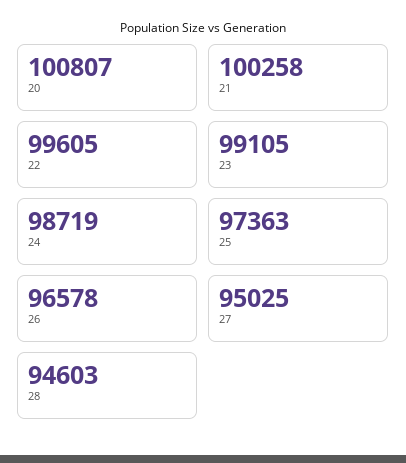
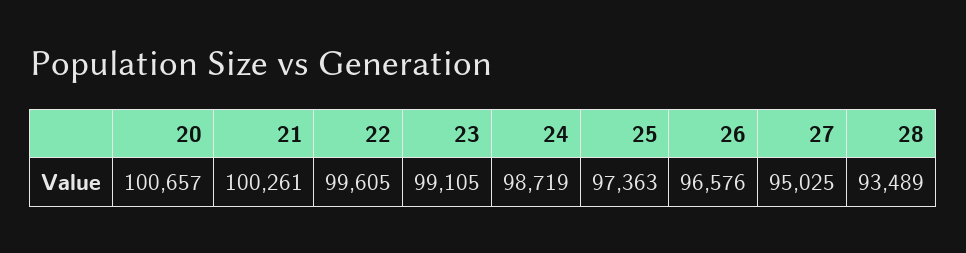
20: 100807 -> 100657
21: 100258 -> 100261
26: 96578 -> 96576
28: 94603 -> 93489

